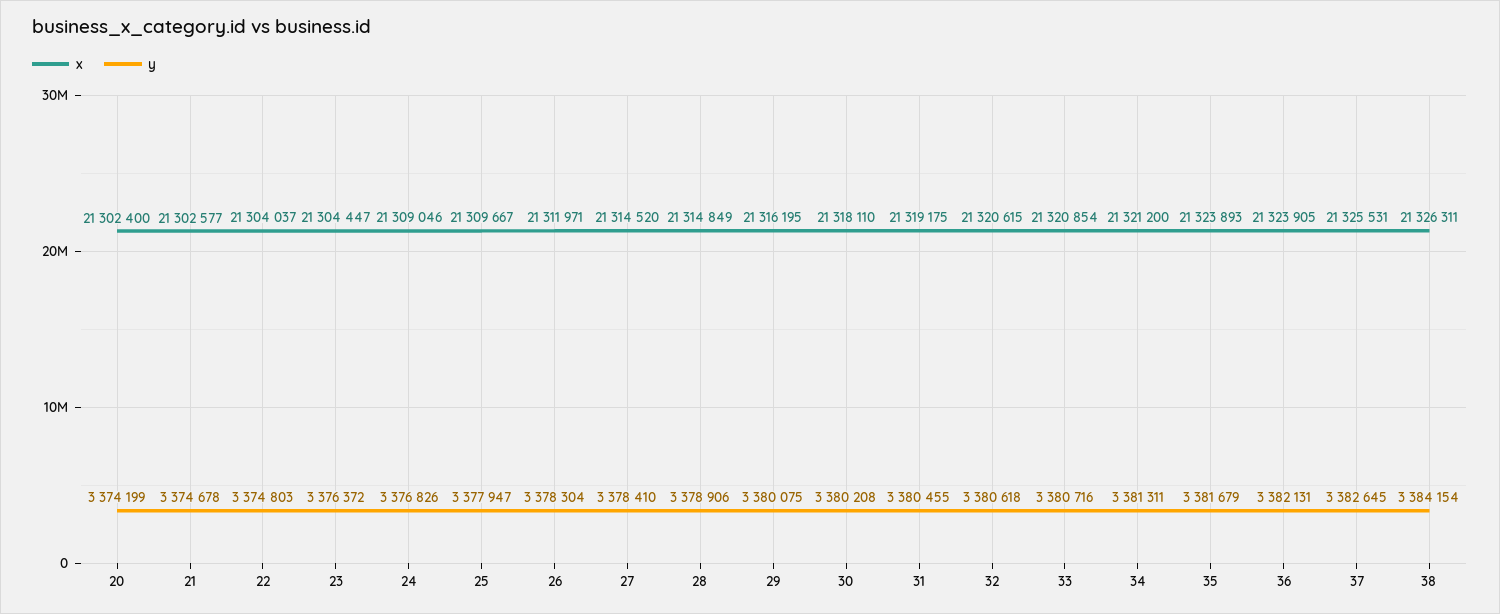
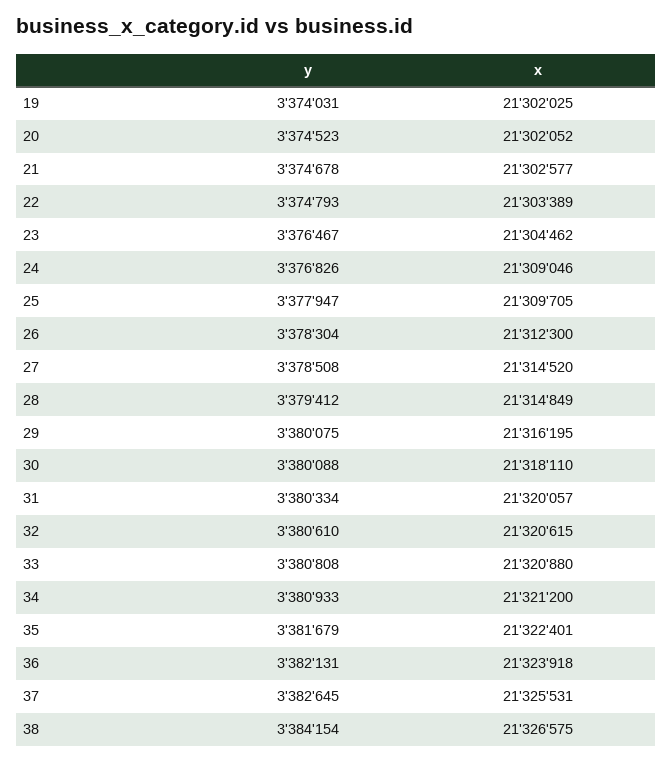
x, 20: 21302400 -> 21302052
y, 20: 3374199 -> 3374523
x, 22: 21304037 -> 21303389
y, 22: 3374803 -> 3374793
x, 23: 21304447 -> 21304462
y, 23: 3376372 -> 3376467
x, 25: 21309667 -> 21309705
x, 26: 21311971 -> 21312300
y, 27: 3378410 -> 3378508
y, 28: 3378906 -> 3379412
y, 30: 3380208 -> 3380088
x, 31: 21319175 -> 21320057
y, 31: 3380455 -> 3380334
y, 32: 3380618 -> 3380610
x, 33: 21320854 -> 21320880
y, 33: 3380716 -> 3380808
y, 34: 3381311 -> 3380933
x, 35: 21323893 -> 21322401
x, 36: 21323905 -> 21323918
x, 38: 21326311 -> 21326575
y, 19: none -> 3374031
x, 19: none -> 21302025

